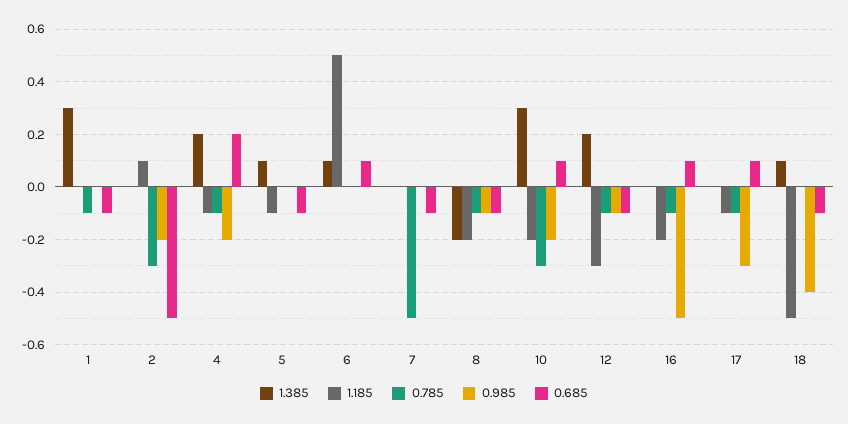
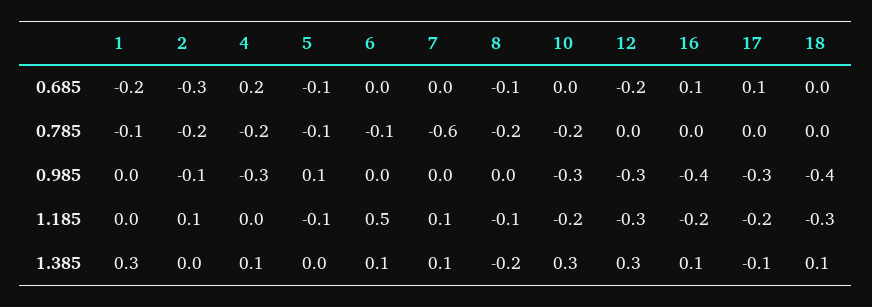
0.685, 1: -0.1 -> -0.2
0.785, 2: -0.3 -> -0.2
0.985, 2: -0.2 -> -0.1
0.685, 2: -0.5 -> -0.3
1.385, 4: 0.2 -> 0.1
1.185, 4: -0.1 -> 0
0.785, 4: -0.1 -> -0.2
0.985, 4: -0.2 -> -0.3
1.385, 5: 0.1 -> 0
0.785, 5: 0 -> -0.1
0.985, 5: 0 -> 0.1
0.785, 6: 0 -> -0.1
0.685, 6: 0.1 -> 0
1.385, 7: 0 -> 0.1
1.185, 7: 0 -> 0.1
0.785, 7: -0.5 -> -0.6
0.685, 7: -0.1 -> 0
1.185, 8: -0.2 -> -0.1
0.785, 8: -0.1 -> -0.2
0.985, 8: -0.1 -> 0
0.785, 10: -0.3 -> -0.2
0.985, 10: -0.2 -> -0.3
0.685, 10: 0.1 -> 0
1.385, 12: 0.2 -> 0.3
0.785, 12: -0.1 -> 0
0.985, 12: -0.1 -> -0.3
0.685, 12: -0.1 -> -0.2
1.385, 16: 0 -> 0.1
0.785, 16: -0.1 -> 0
0.985, 16: -0.5 -> -0.4
1.385, 17: 0 -> -0.1
1.185, 17: -0.1 -> -0.2
0.785, 17: -0.1 -> 0
1.185, 18: -0.5 -> -0.3
0.685, 18: -0.1 -> 0

